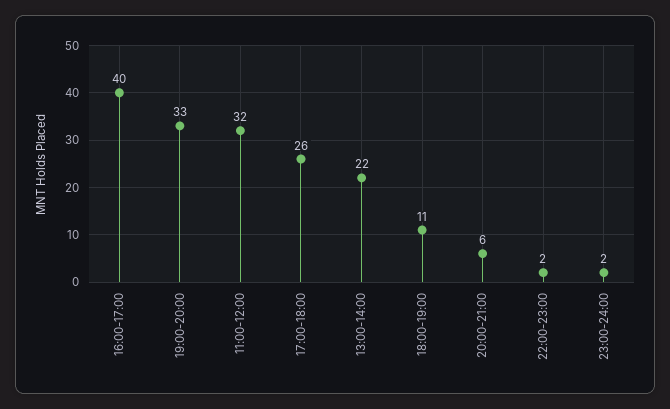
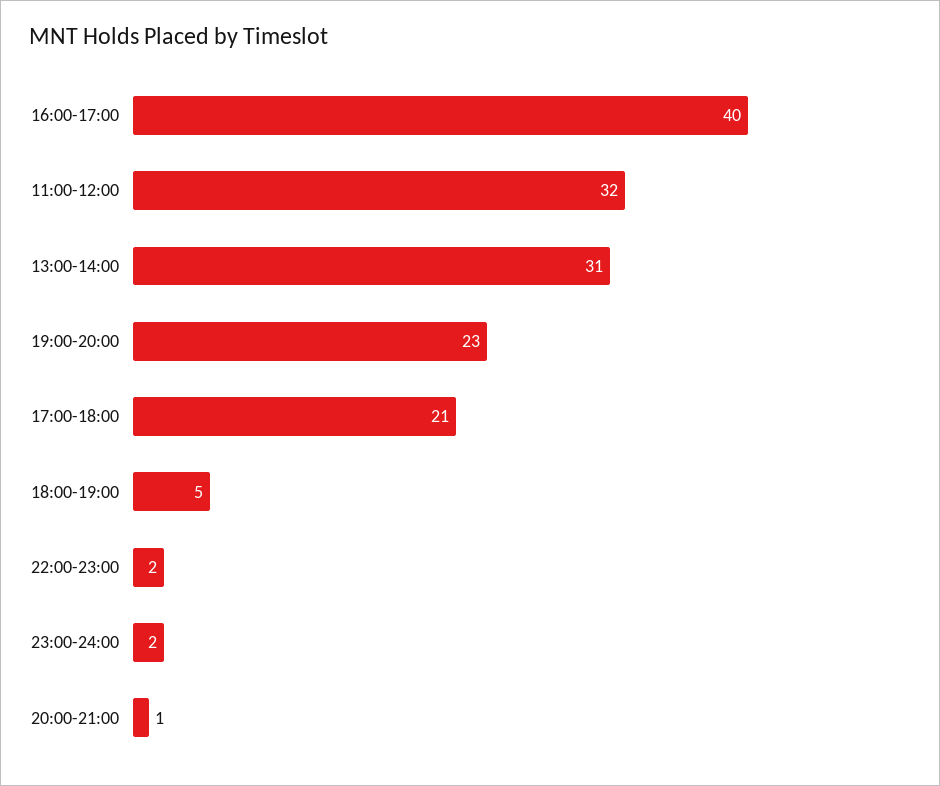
19:00-20:00: 33 -> 23
17:00-18:00: 26 -> 21
13:00-14:00: 22 -> 31
18:00-19:00: 11 -> 5
20:00-21:00: 6 -> 1

